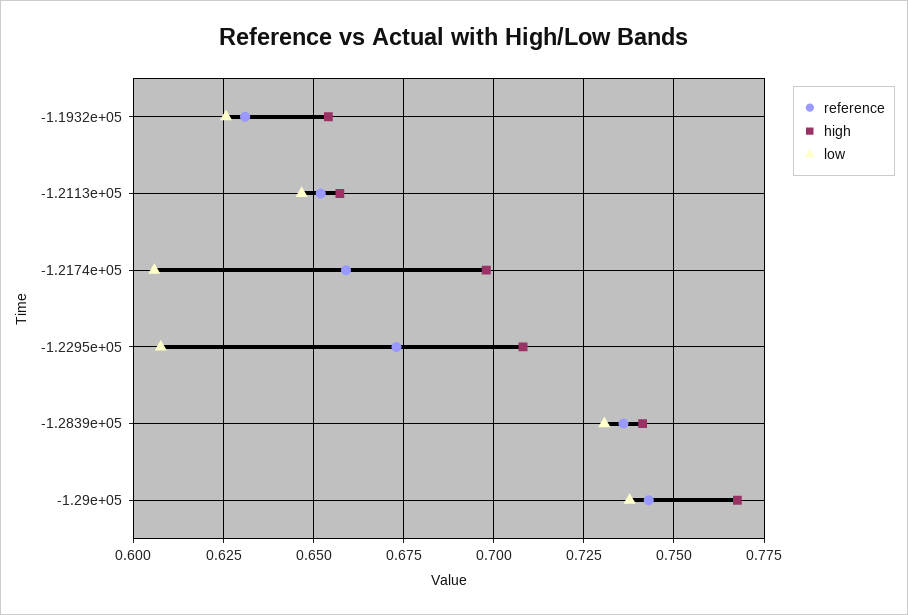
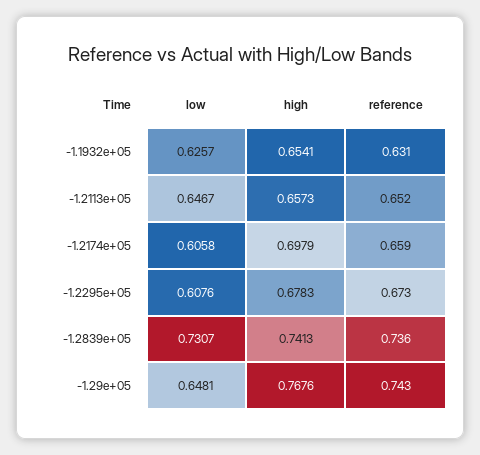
high, -1.2295e+05: 0.7075 -> 0.6783
low, -1.29e+05: 0.7375 -> 0.6481

